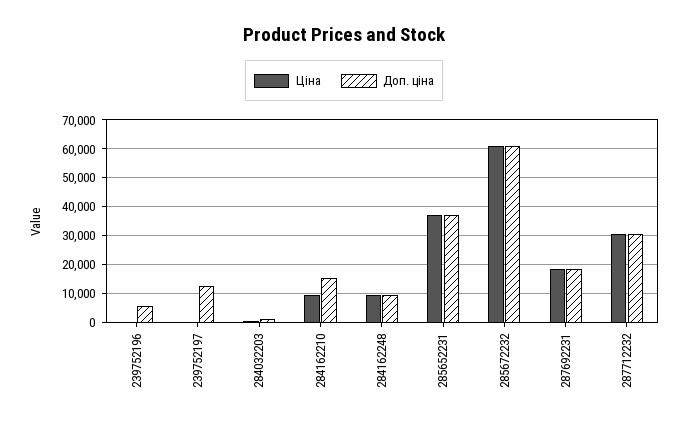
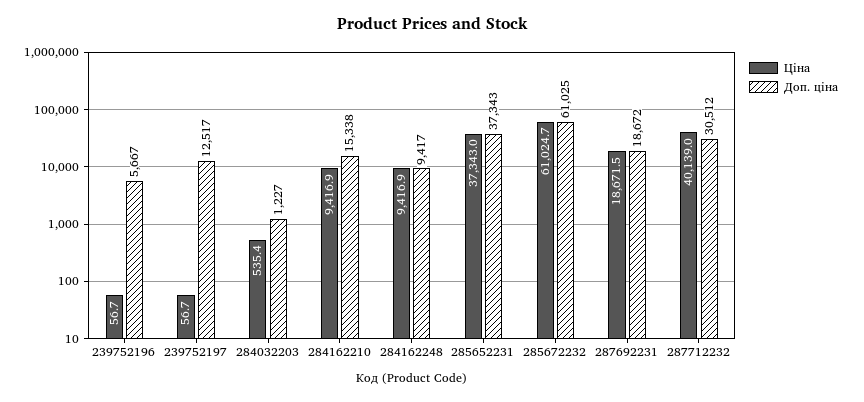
Ціна, 287712232: 30000 -> 40139

